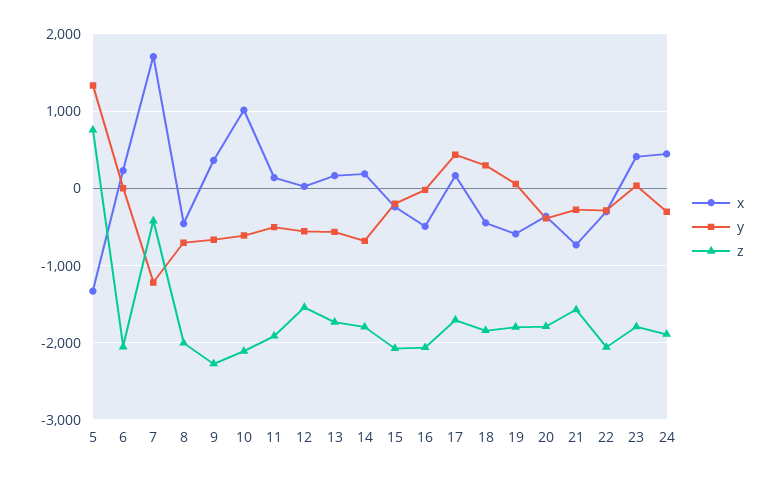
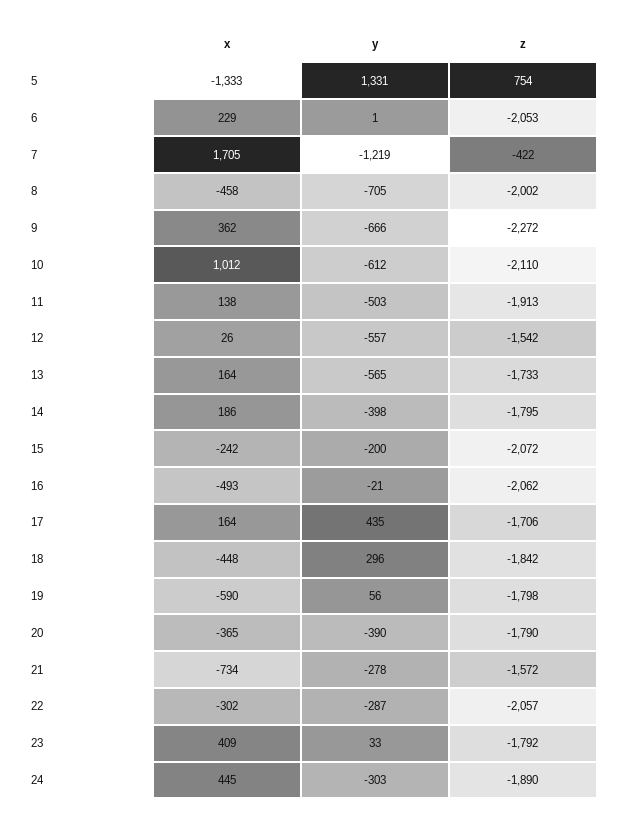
y, 14: -700 -> -398

